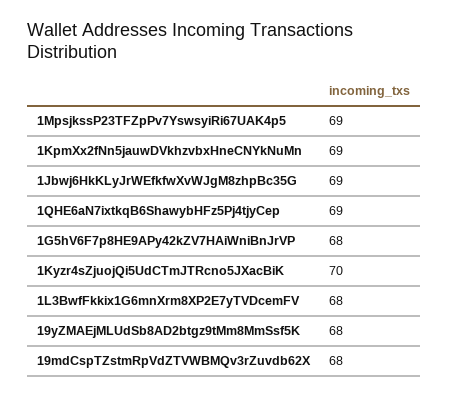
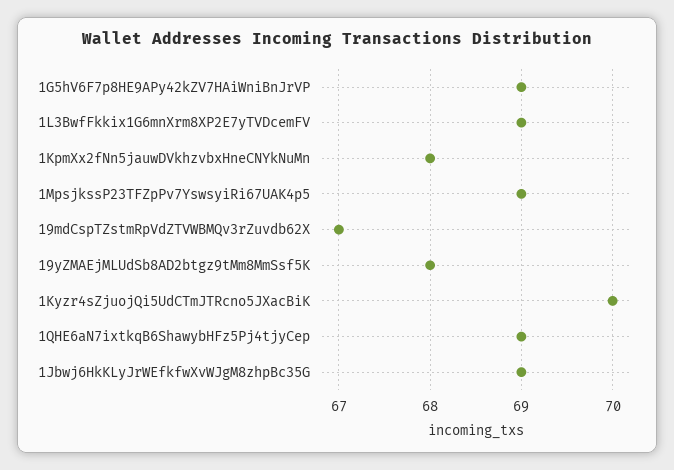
1KpmXx2fNn5jauwDVkhzvbxHneCNYkNuMn: 69 -> 68
1G5hV6F7p8HE9APy42kZV7HAiWniBnJrVP: 68 -> 69
1L3BwfFkkix1G6mnXrm8XP2E7yTVDcemFV: 68 -> 69
19mdCspTZstmRpVdZTVWBMQv3rZuvdb62X: 68 -> 67

